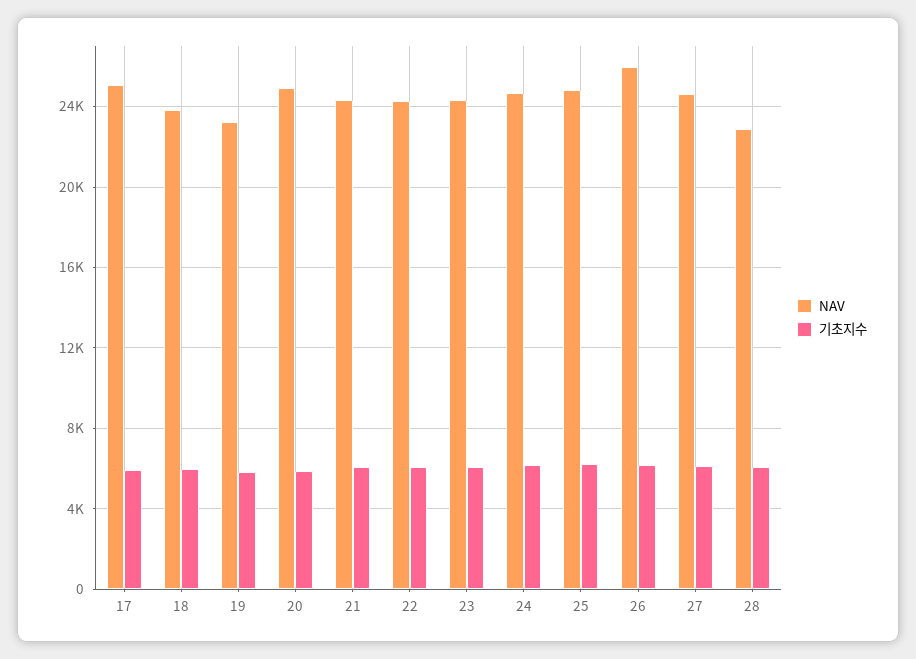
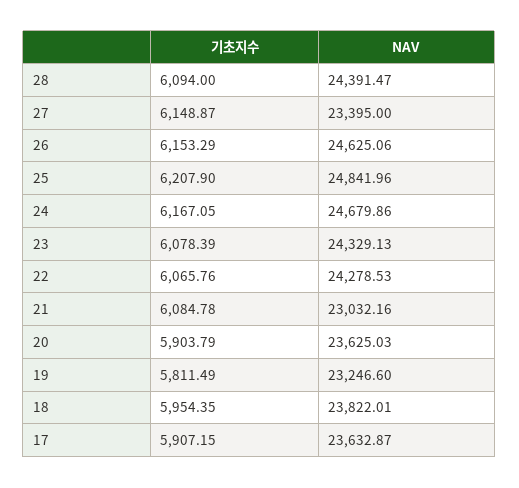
NAV, 17: 25000 -> 23632.87
NAV, 20: 25000 -> 23625.03
NAV, 21: 24500 -> 23032.16
NAV, 26: 26000 -> 24625.06
NAV, 27: 24500 -> 23395
NAV, 28: 23000 -> 24391.47

